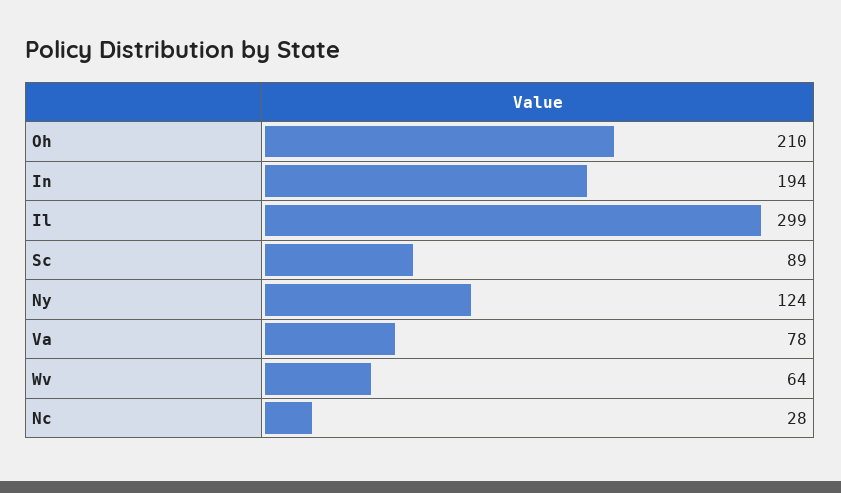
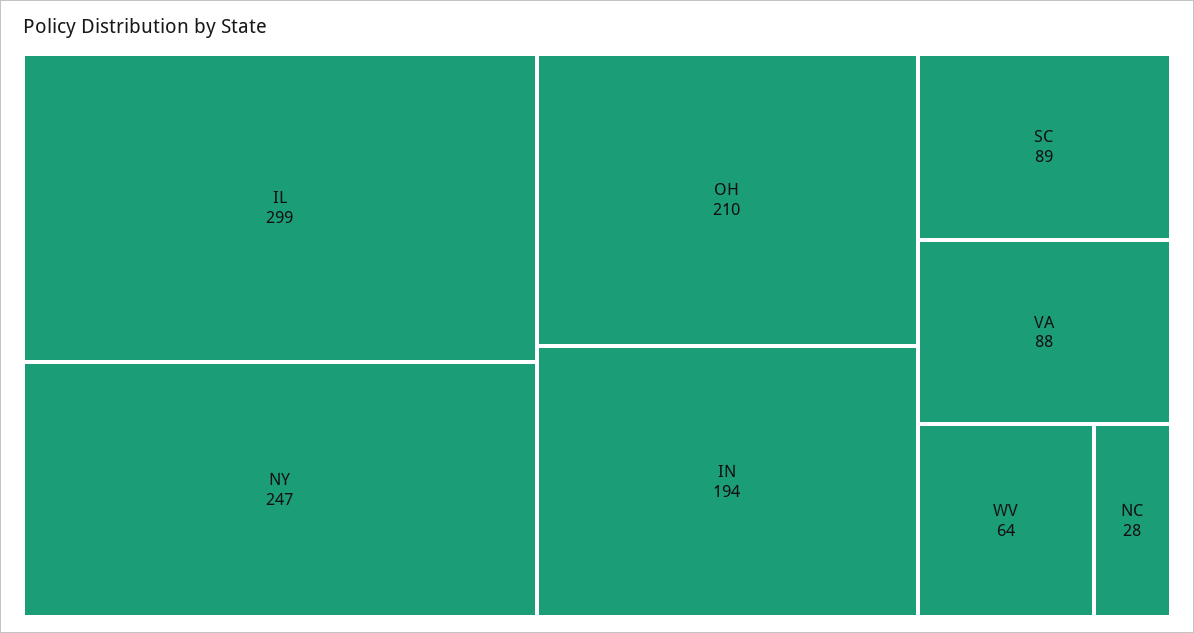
Ny: 124 -> 247
Va: 78 -> 88

